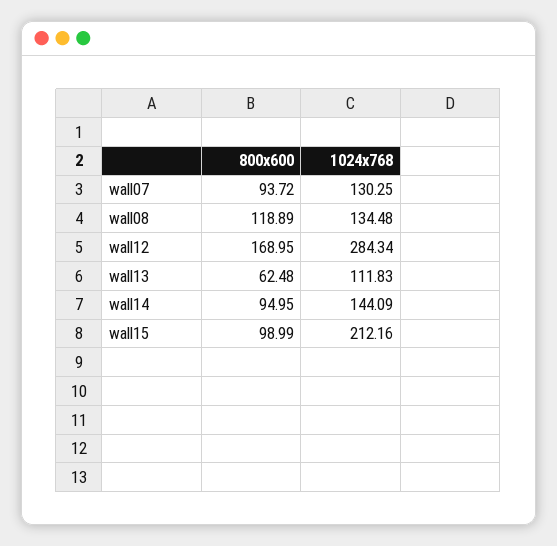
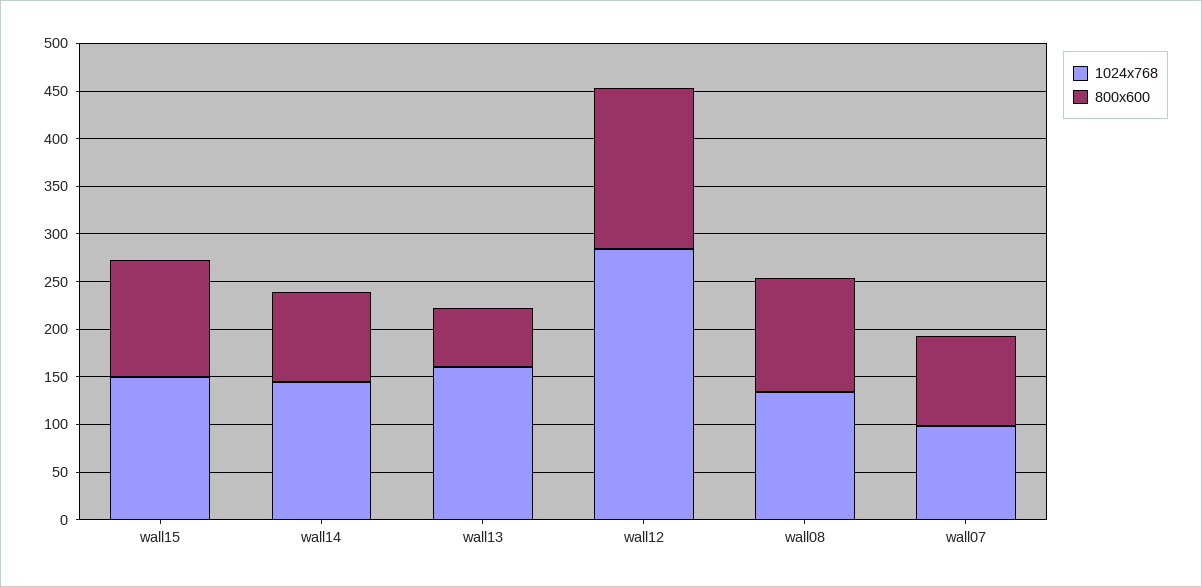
1024x768, wall07: 130.25 -> 100
1024x768, wall13: 111.83 -> 160
800x600, wall15: 98.99 -> 120
1024x768, wall15: 212.16 -> 150

